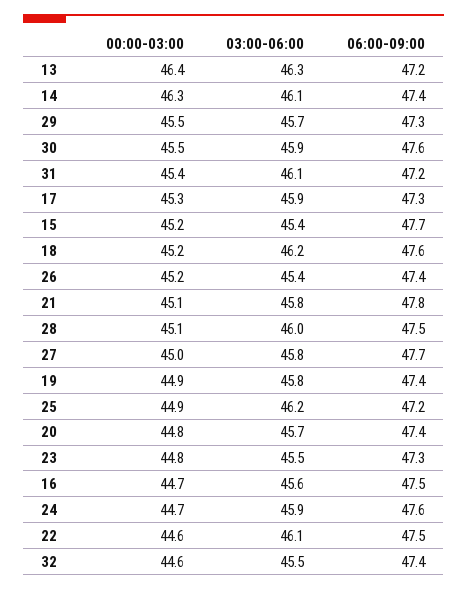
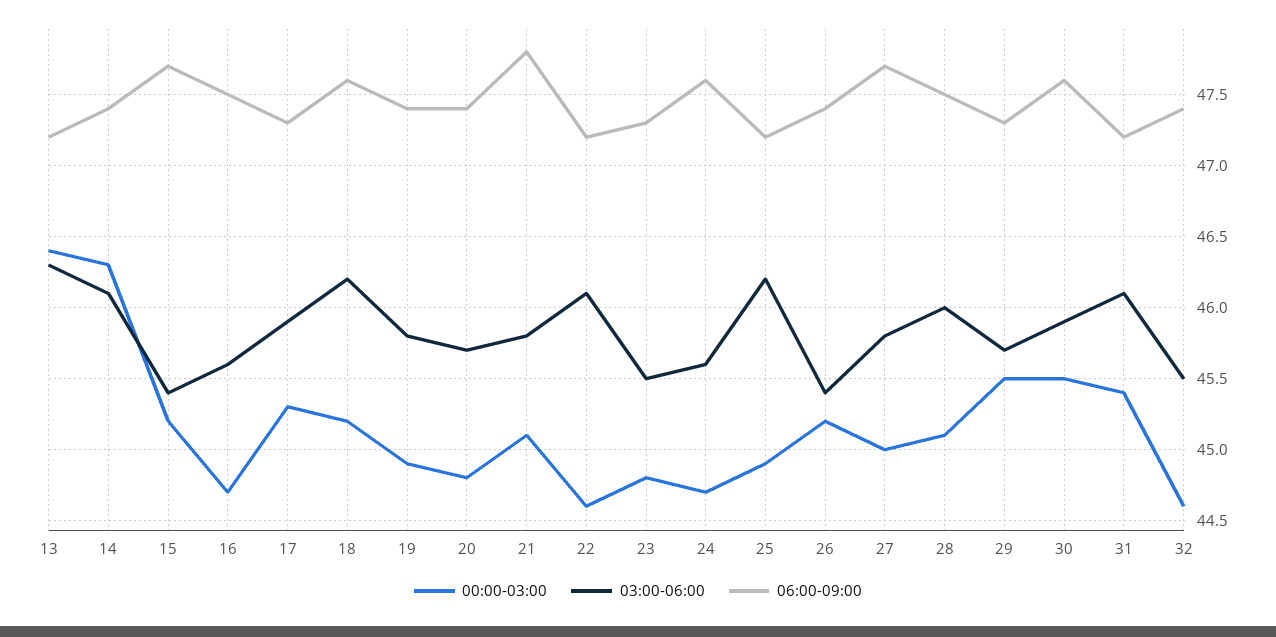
03:00-06:00, 24: 45.9 -> 45.6
06:00-09:00, 22: 47.5 -> 47.2

